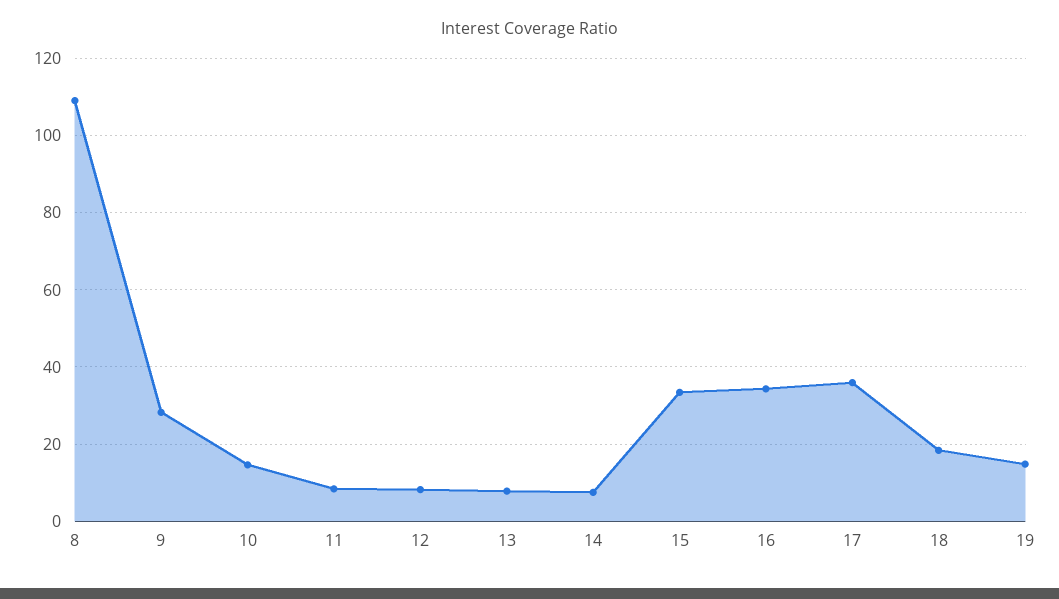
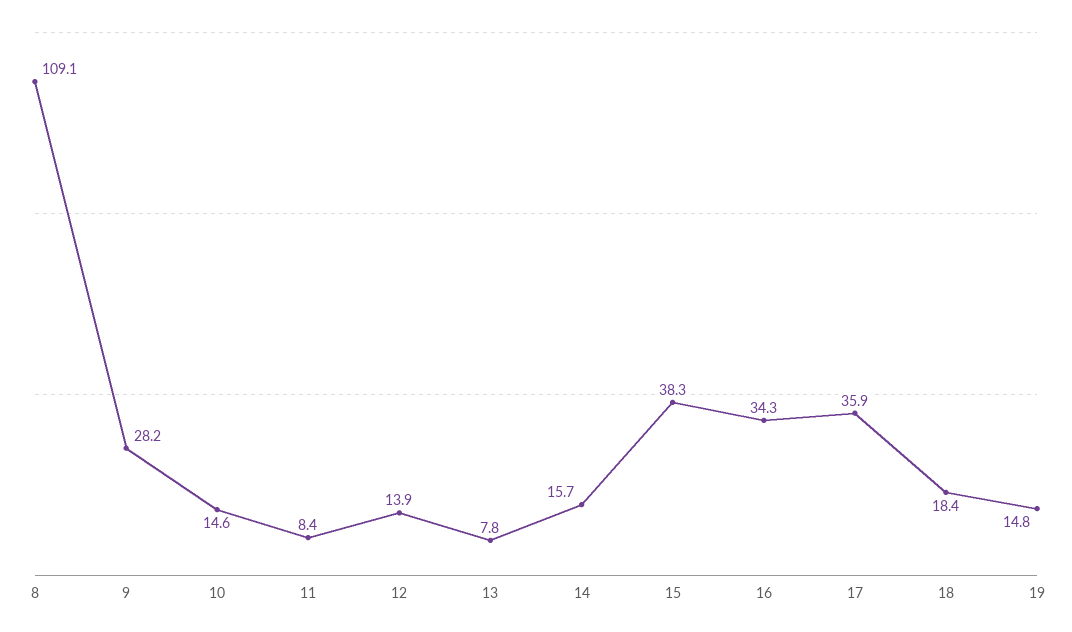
12: 8 -> 13.9
14: 8 -> 15.7
15: 34 -> 38.3

